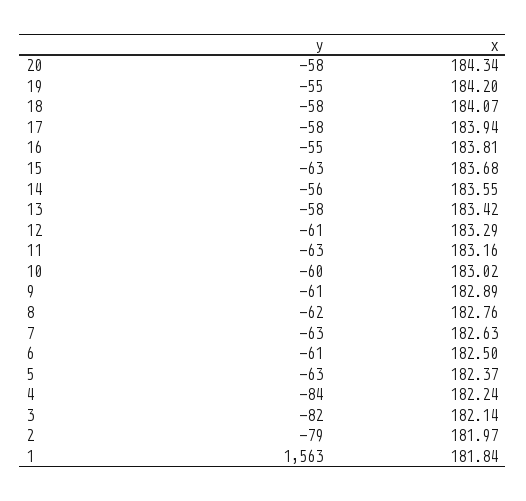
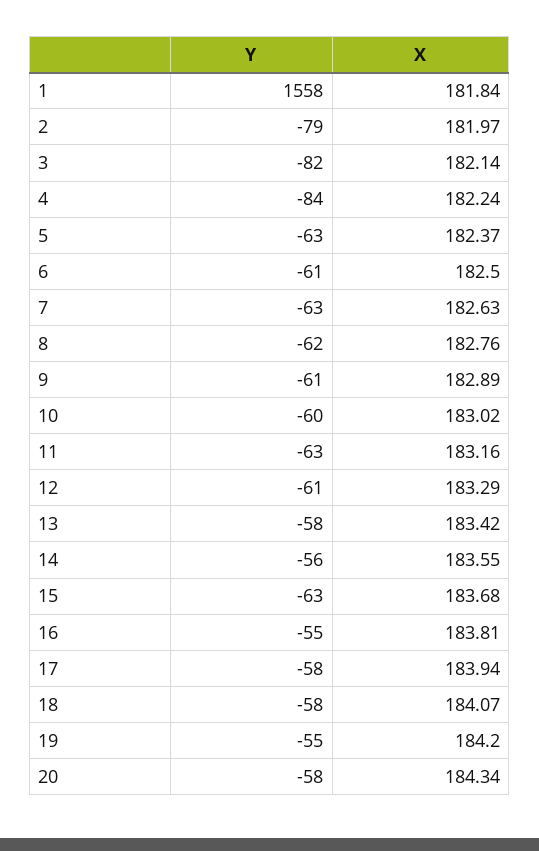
y, 1: 1563 -> 1558

